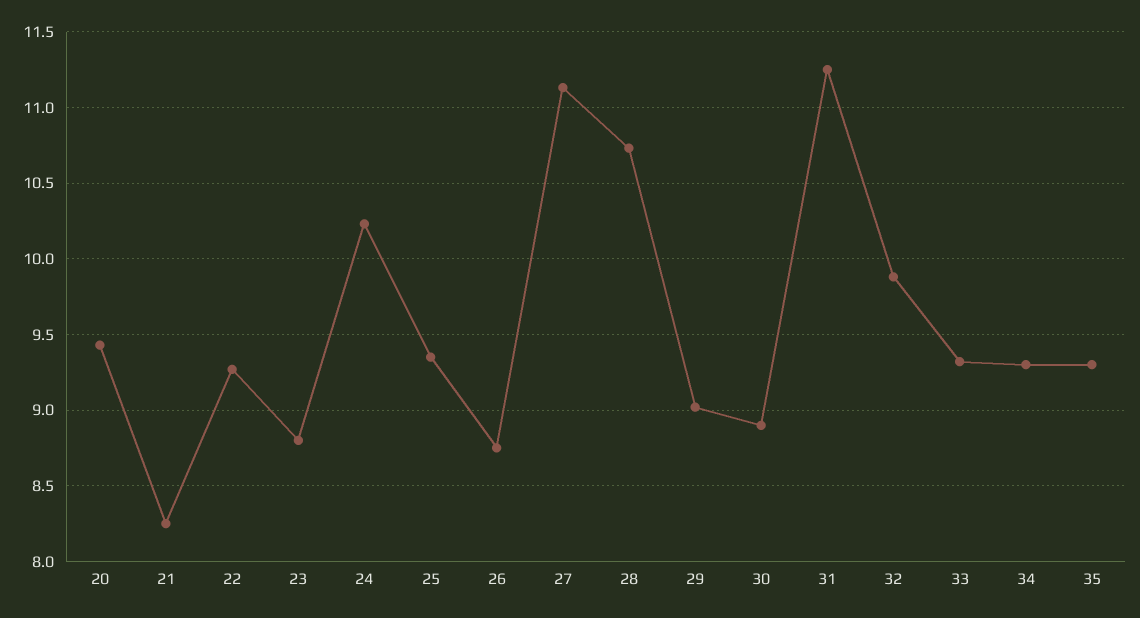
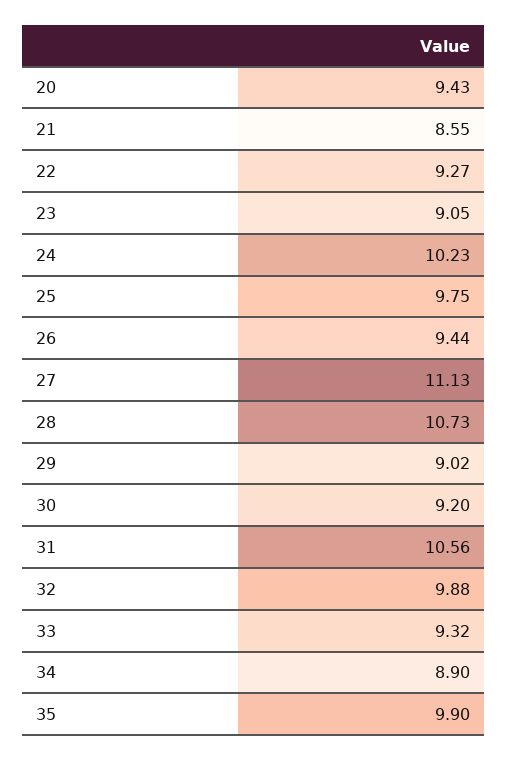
21: 8.25 -> 8.55
23: 8.8 -> 9.05
25: 9.35 -> 9.75
26: 8.75 -> 9.44
30: 8.9 -> 9.2
31: 11.25 -> 10.56
34: 9.3 -> 8.9
35: 9.3 -> 9.9

